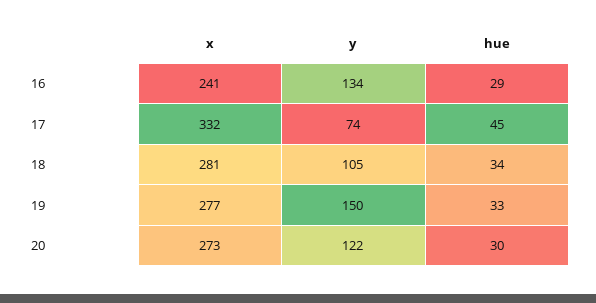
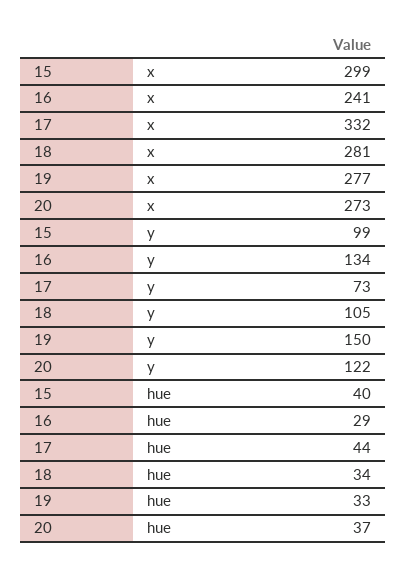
y, 17: 74 -> 73
hue, 17: 45 -> 44
hue, 20: 30 -> 37
x, 15: none -> 299
y, 15: none -> 99
hue, 15: none -> 40

